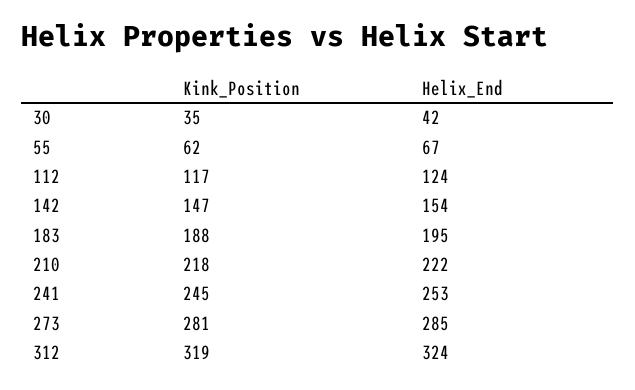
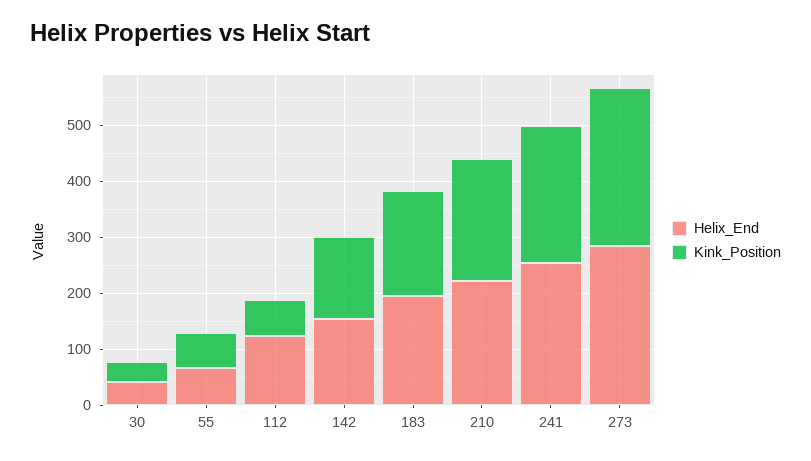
Kink_Position, 112: 117 -> 60
Kink_Position, 312: 319 -> none
Helix_End, 312: 324 -> none

